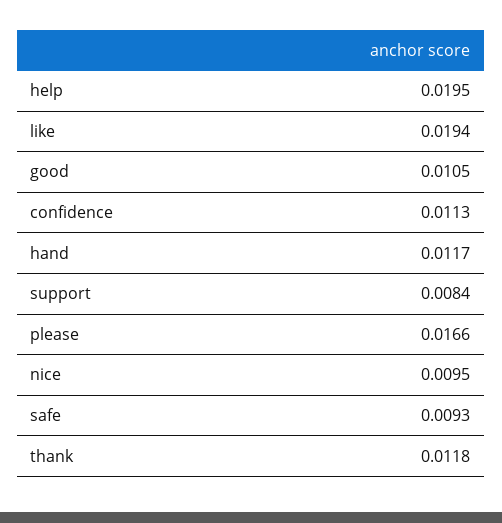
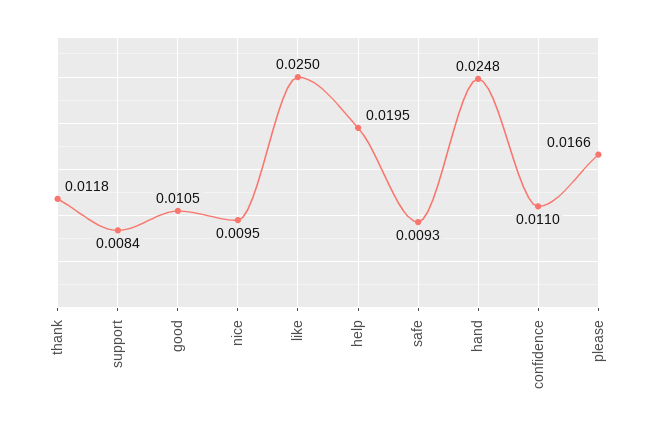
like: 0.0194 -> 0.025
confidence: 0.0113 -> 0.011
hand: 0.0117 -> 0.0248

